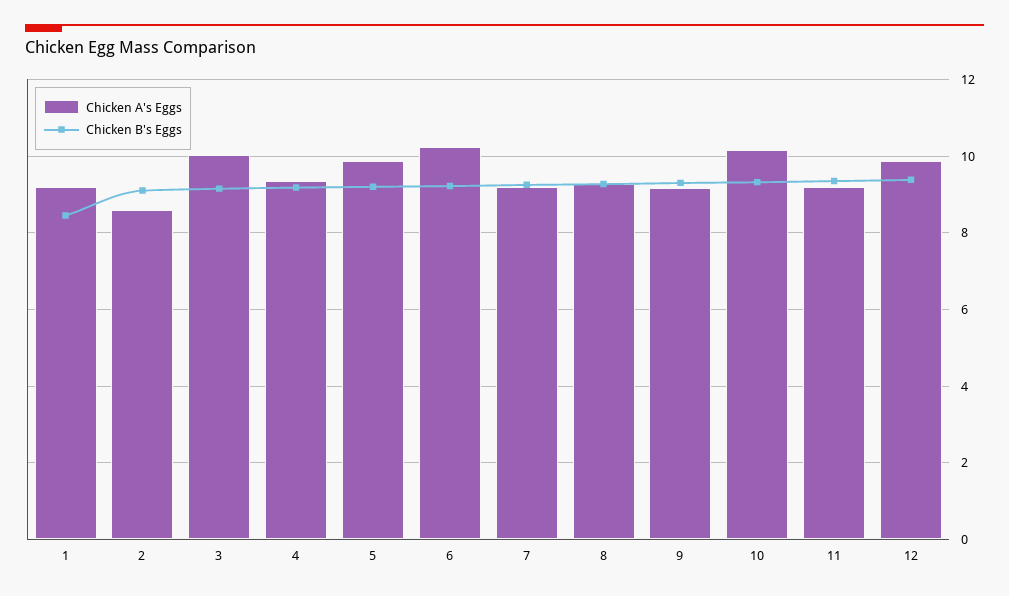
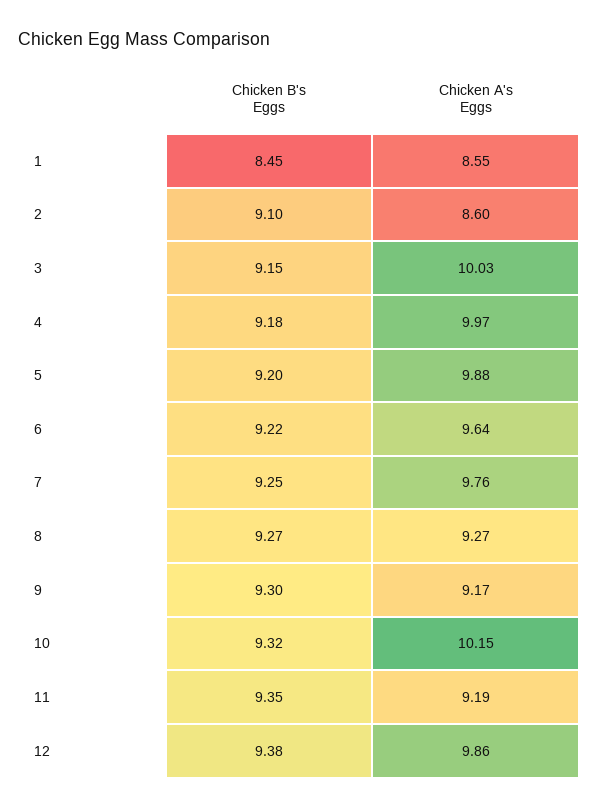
Chicken A's Eggs, 1: 9.2 -> 8.55
Chicken A's Eggs, 4: 9.4 -> 9.97
Chicken A's Eggs, 6: 10.2 -> 9.64
Chicken A's Eggs, 7: 9.2 -> 9.76

